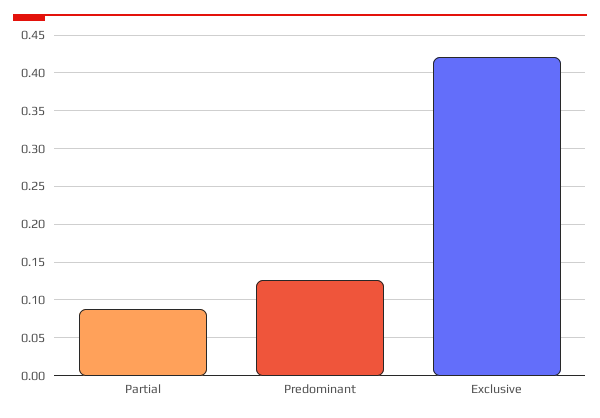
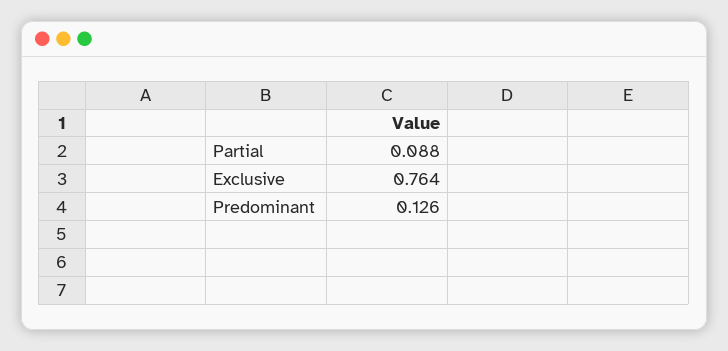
Exclusive: 0.42 -> 0.764

